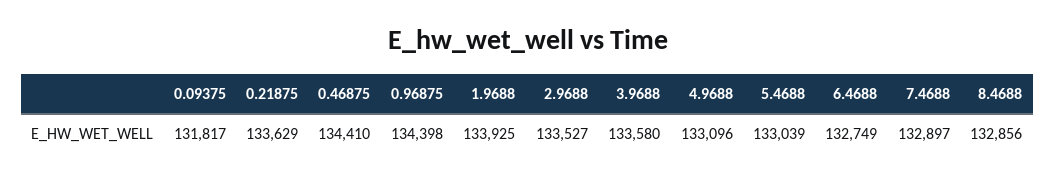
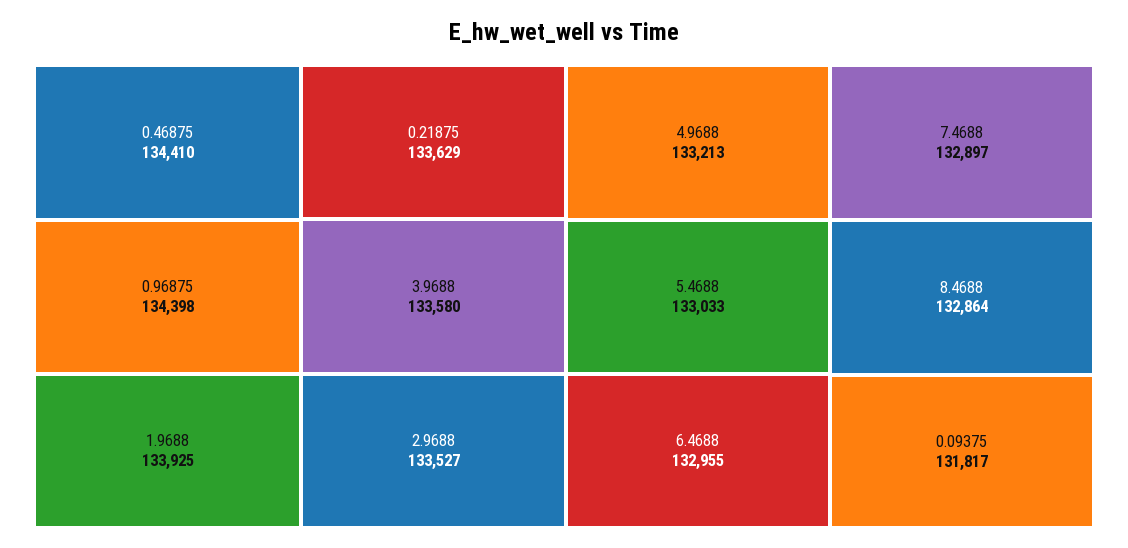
4.9688: 133096 -> 133213
5.4688: 133039 -> 133033
6.4688: 132749 -> 132955
8.4688: 132856 -> 132864

